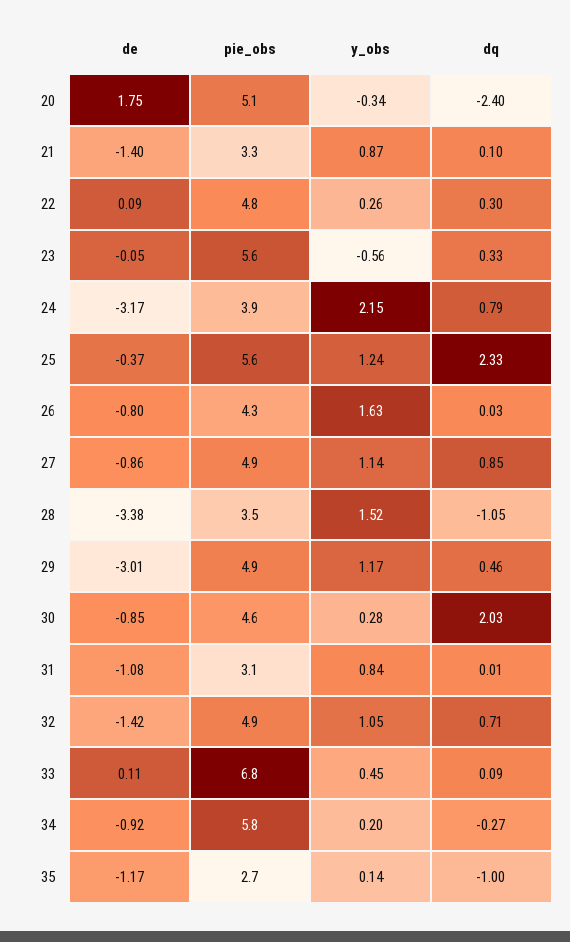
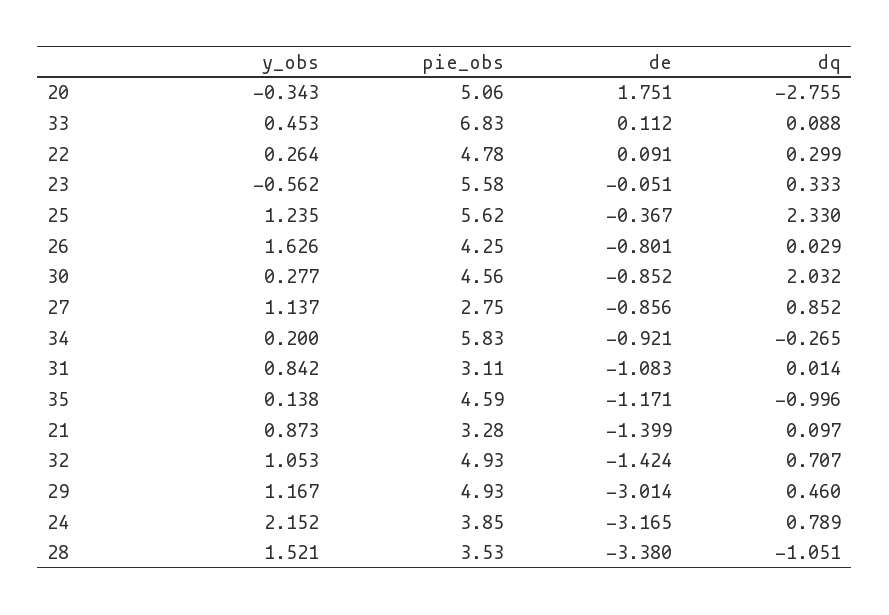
dq, 20: -2.4 -> -2.755
pie_obs, 27: 4.9 -> 2.75
pie_obs, 35: 2.7 -> 4.59

